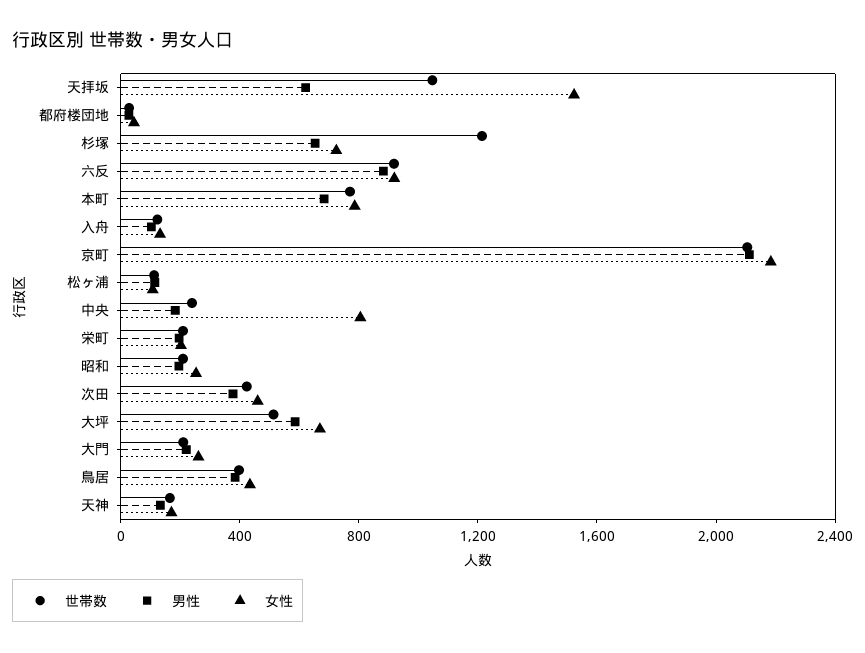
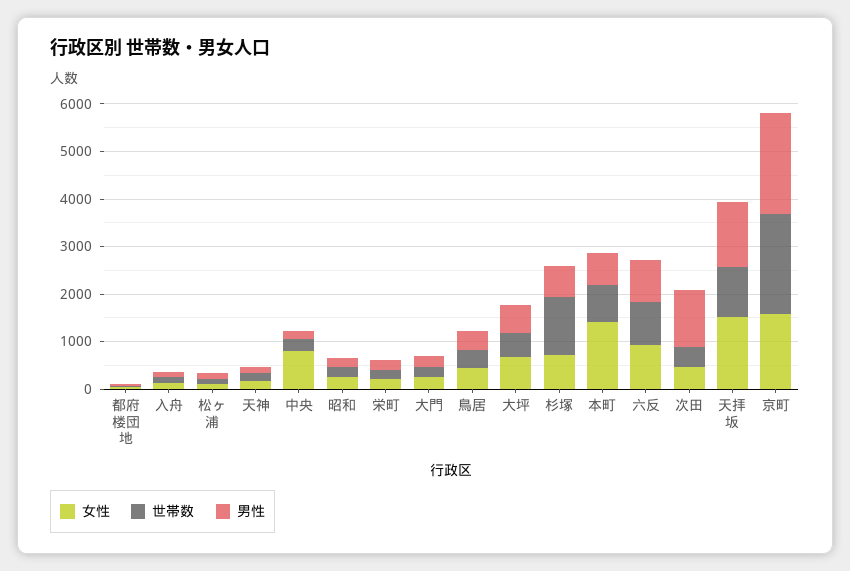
男性, 天拝坂: 600 -> 1400
女性, 本町: 800 -> 1400
女性, 京町: 2200 -> 1600
男性, 次田: 400 -> 1200

